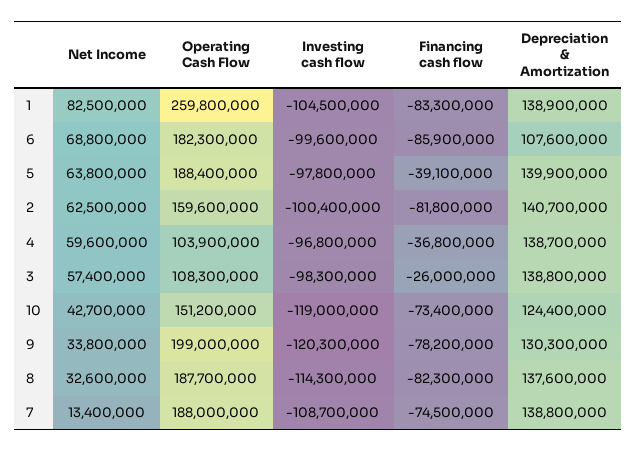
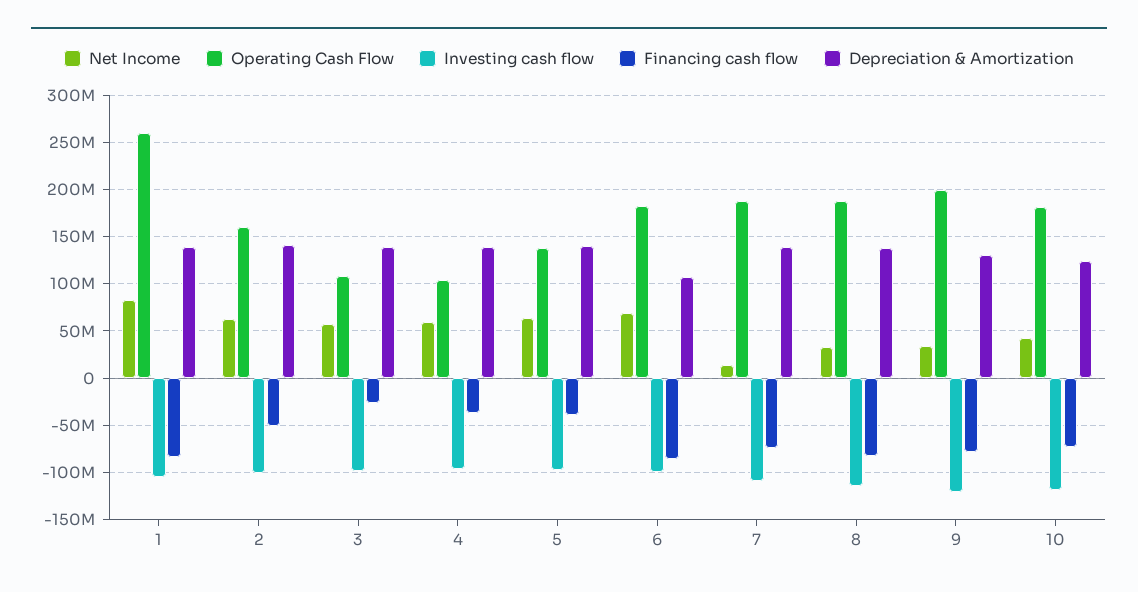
Operating Cash Flow, 5: 188400000 -> 140000000
Financing cash flow, 2: -81800000 -> -50000000
Operating Cash Flow, 10: 151200000 -> 180000000

